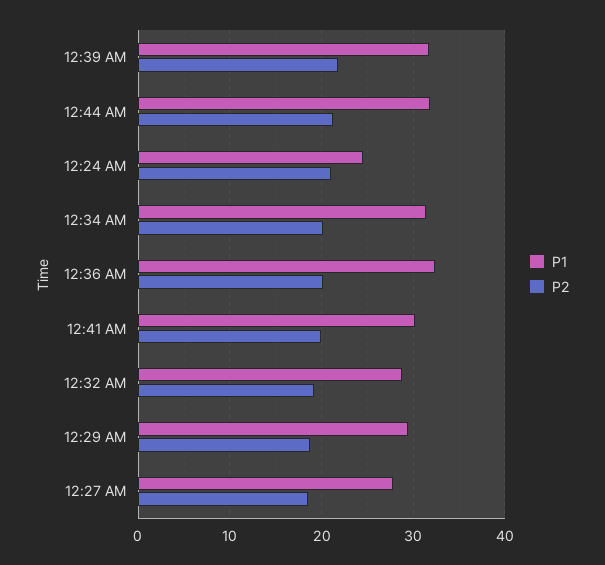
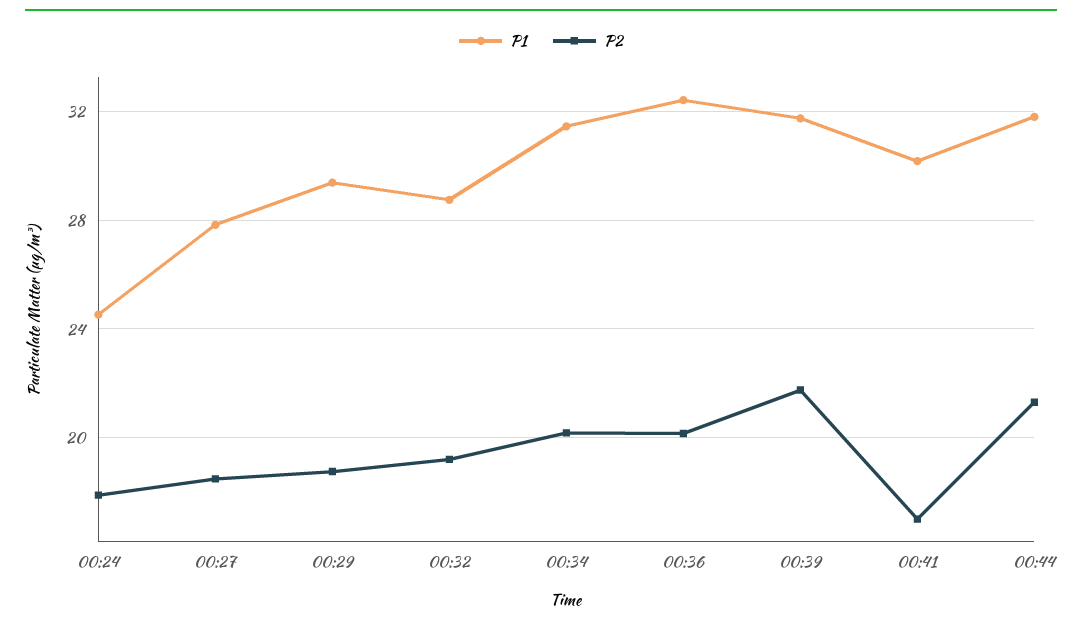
P2, 12:24 AM: 21 -> 18
P2, 12:41 AM: 20 -> 17

